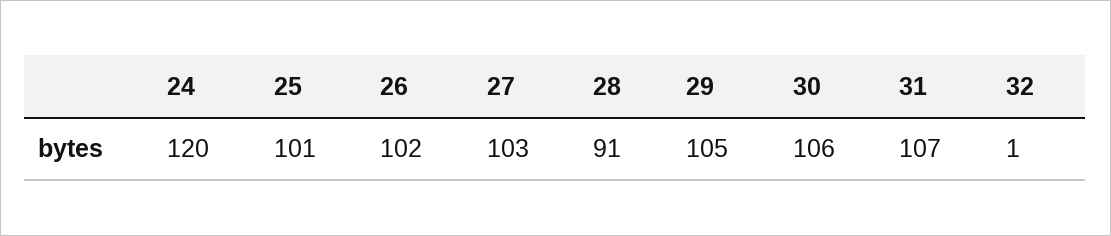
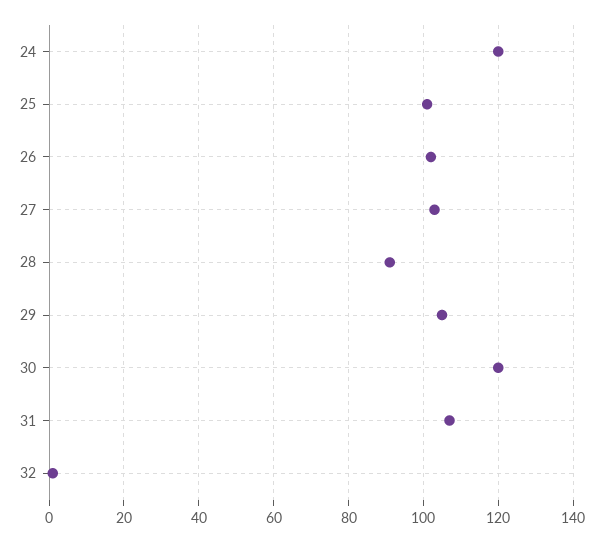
30: 106 -> 120

